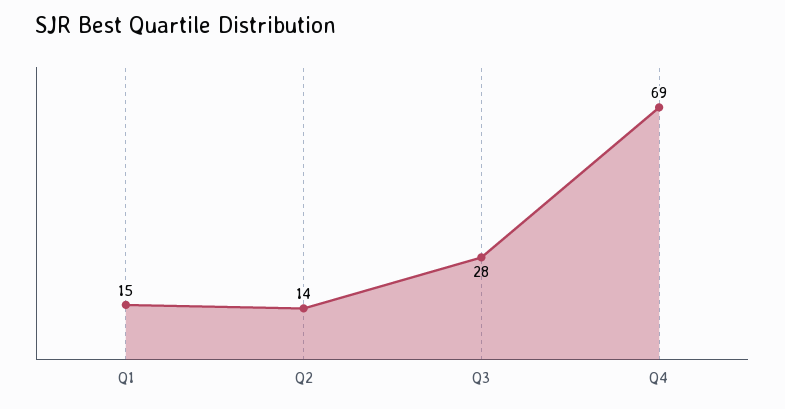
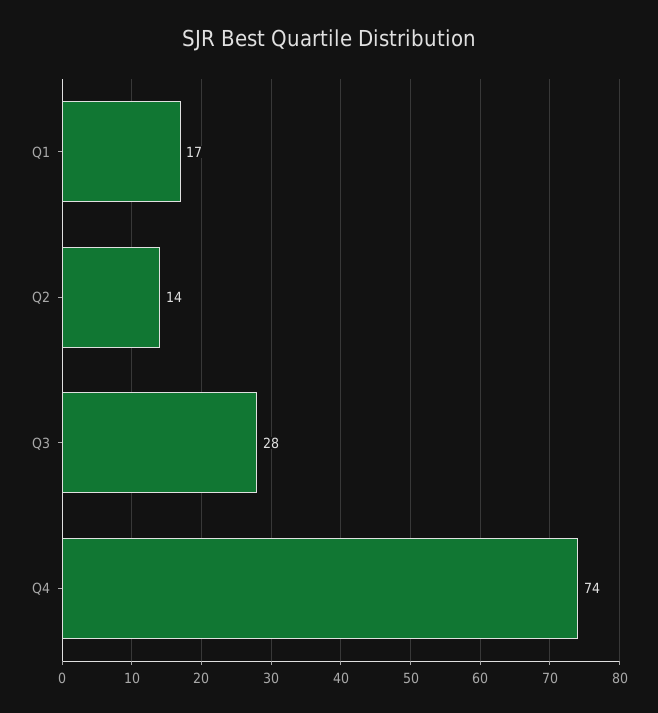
Q1: 15 -> 17
Q4: 69 -> 74

